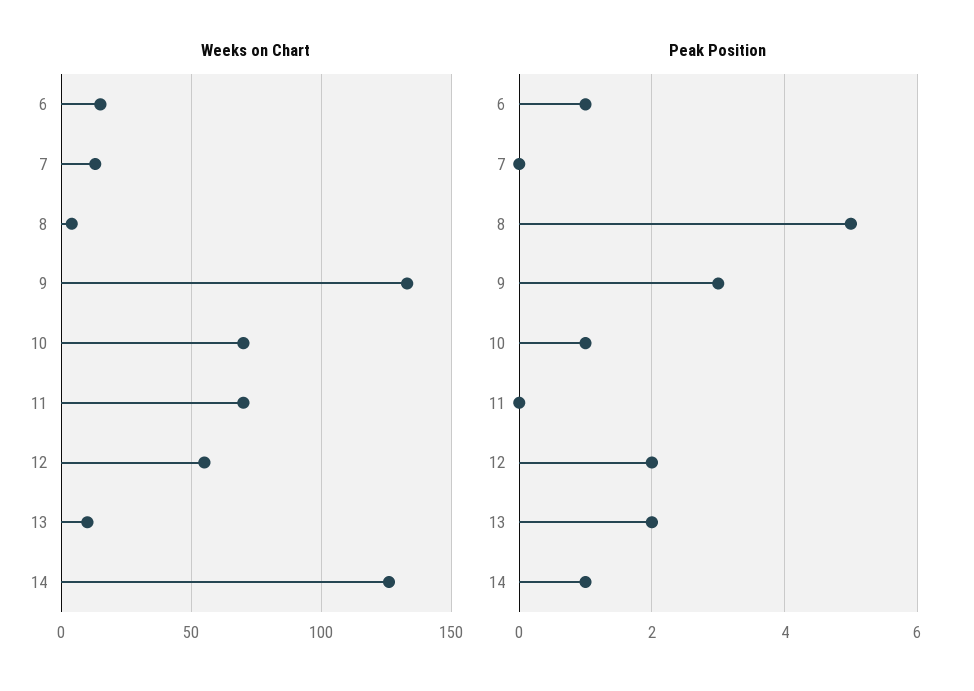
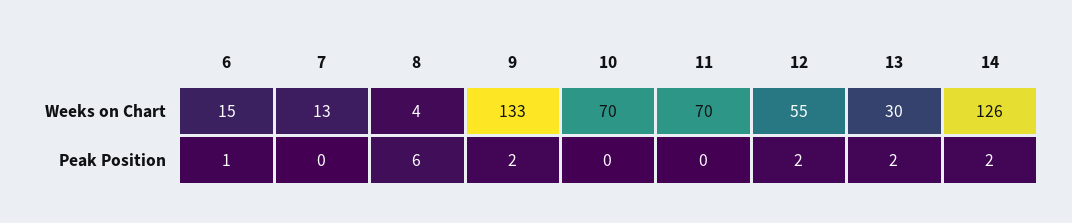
Weeks on Chart, 13: 10 -> 30
Peak Position, 8: 5 -> 6
Peak Position, 9: 3 -> 2
Peak Position, 10: 1 -> 0
Peak Position, 14: 1 -> 2

